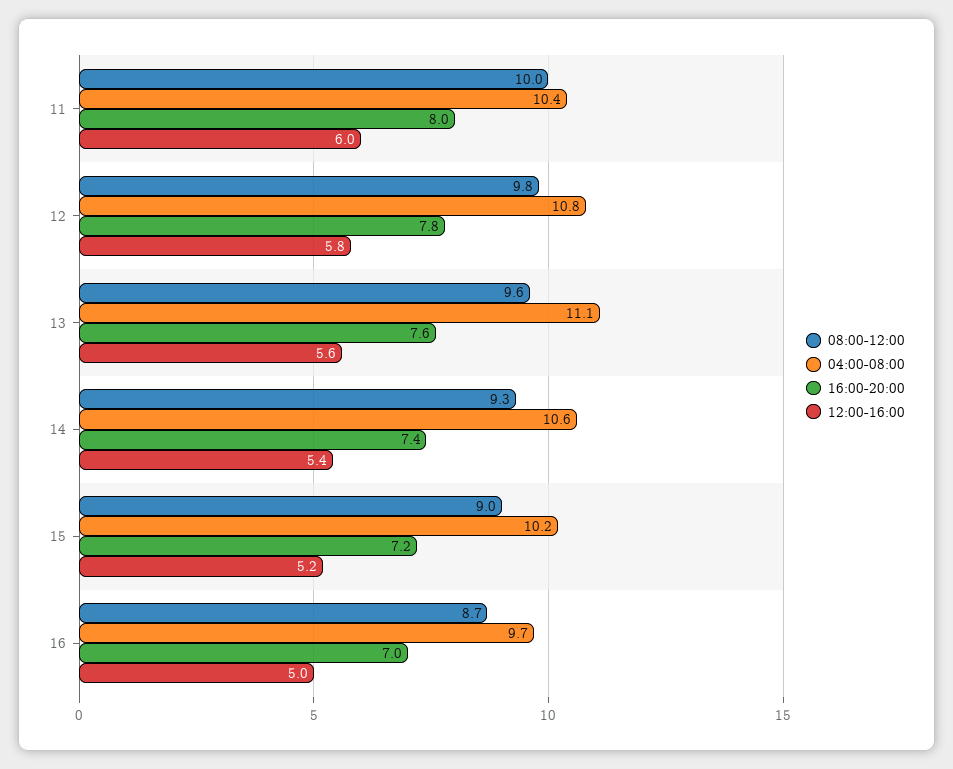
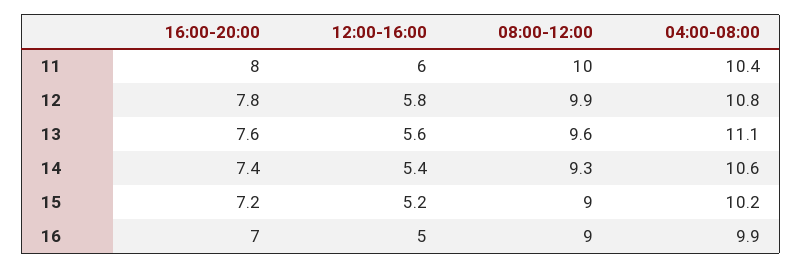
08:00-12:00, 12: 9.8 -> 9.9
08:00-12:00, 16: 8.7 -> 9
04:00-08:00, 16: 9.7 -> 9.9

